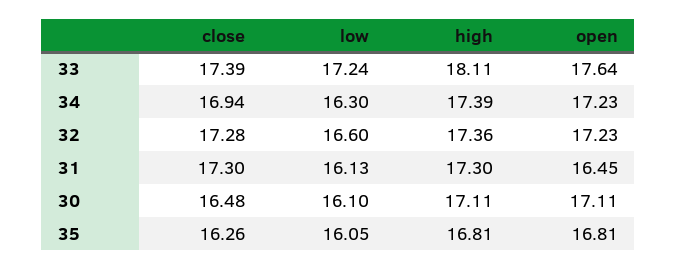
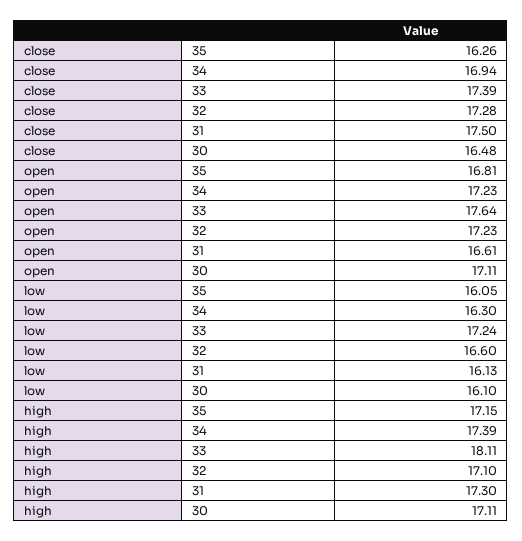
high, 32: 17.36 -> 17.1
close, 31: 17.3 -> 17.5
open, 31: 16.45 -> 16.61
high, 35: 16.81 -> 17.15

